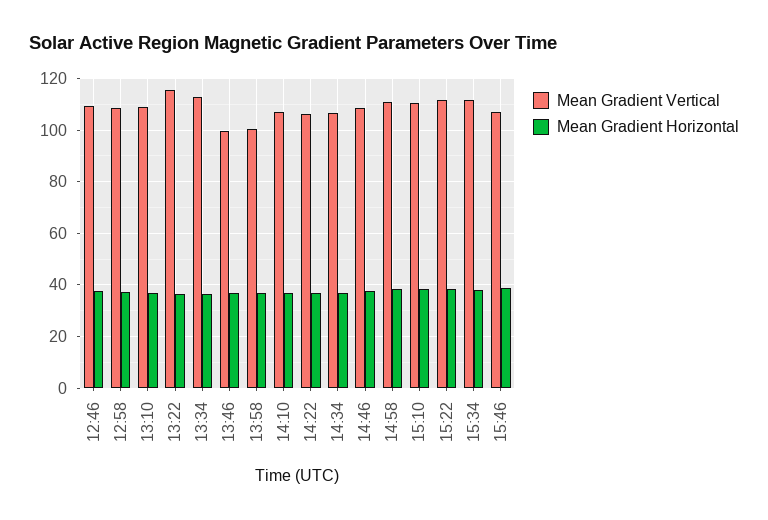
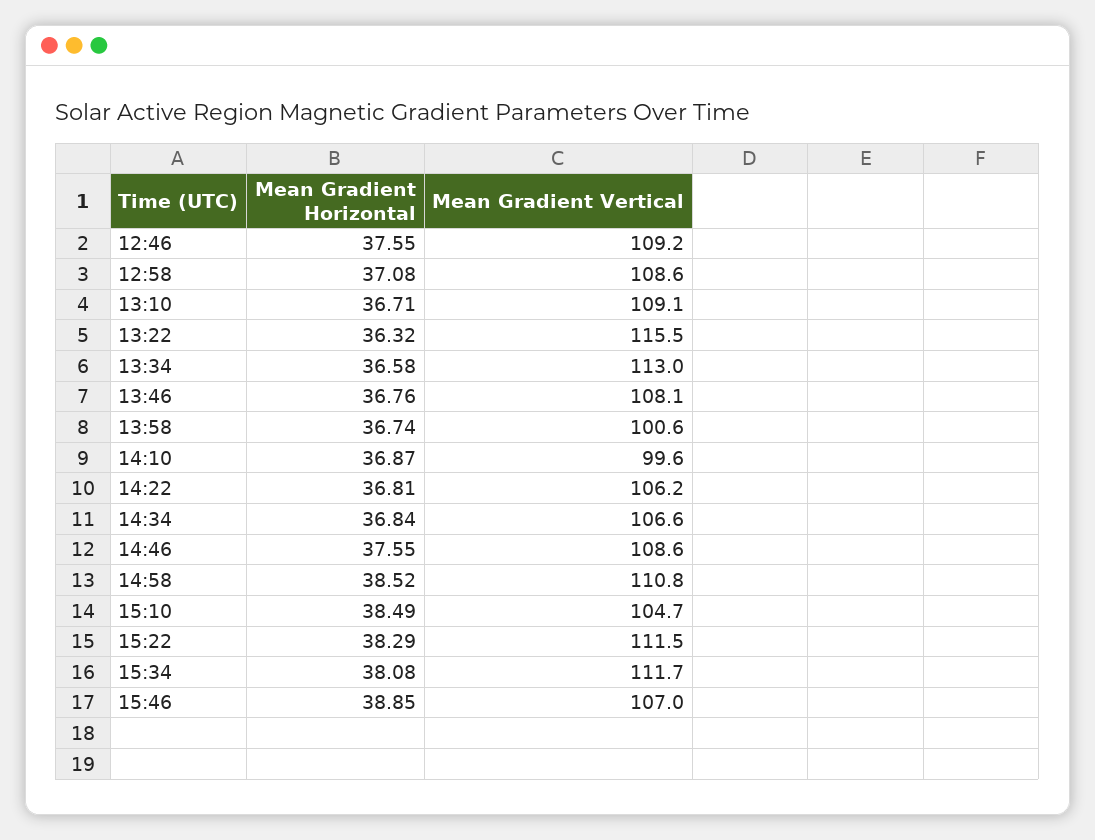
Mean Gradient Vertical, 13:46: 100 -> 108.1
Mean Gradient Vertical, 14:10: 107.5 -> 99.6
Mean Gradient Vertical, 15:10: 110 -> 104.7

